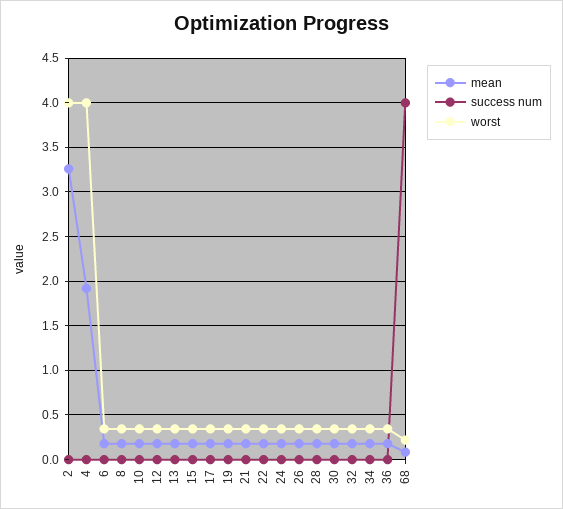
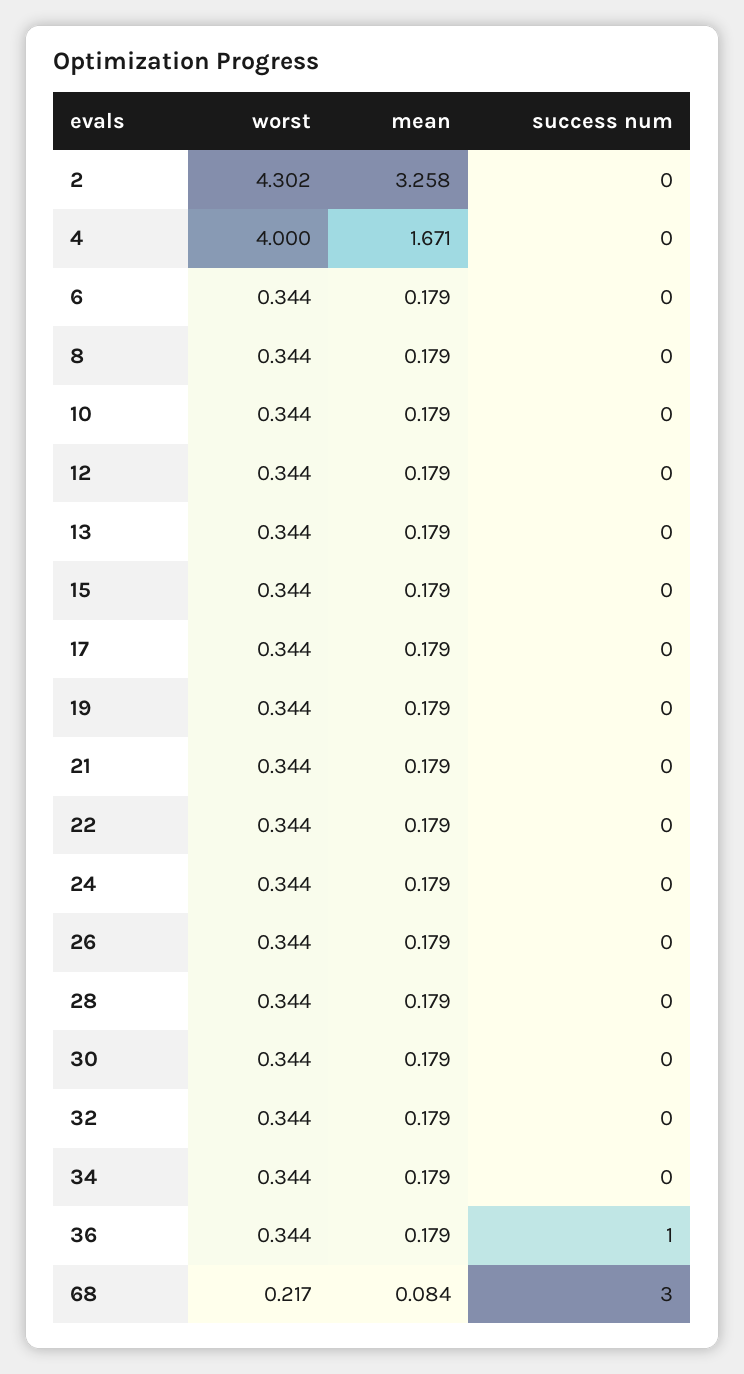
worst, 2: 4 -> 4.302
mean, 4: 1.9 -> 1.671
success num, 36: 0 -> 1
success num, 68: 4 -> 3

